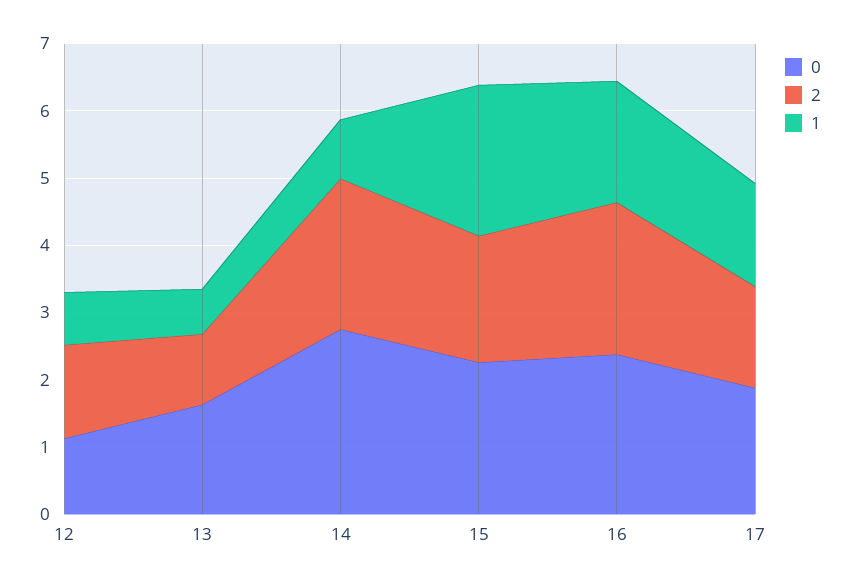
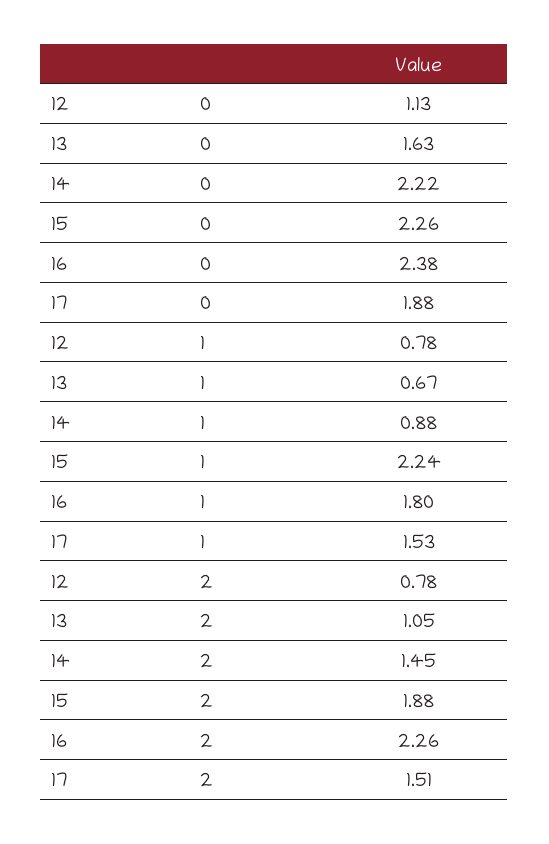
2, 12: 1.4 -> 0.78
0, 14: 2.8 -> 2.22
2, 14: 2.2 -> 1.45

